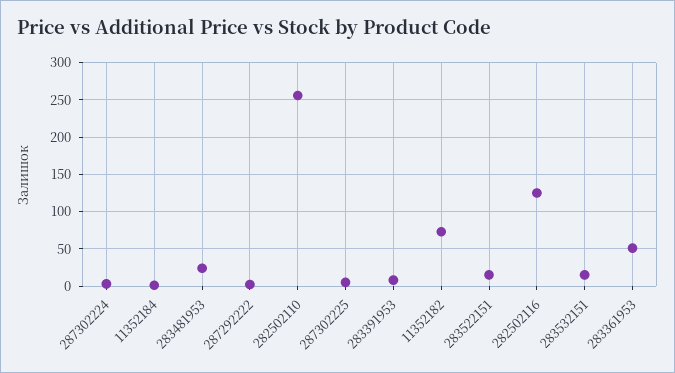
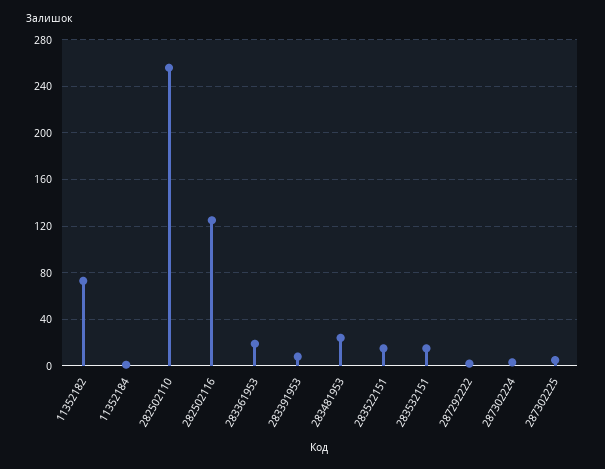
283361953: 50 -> 20

